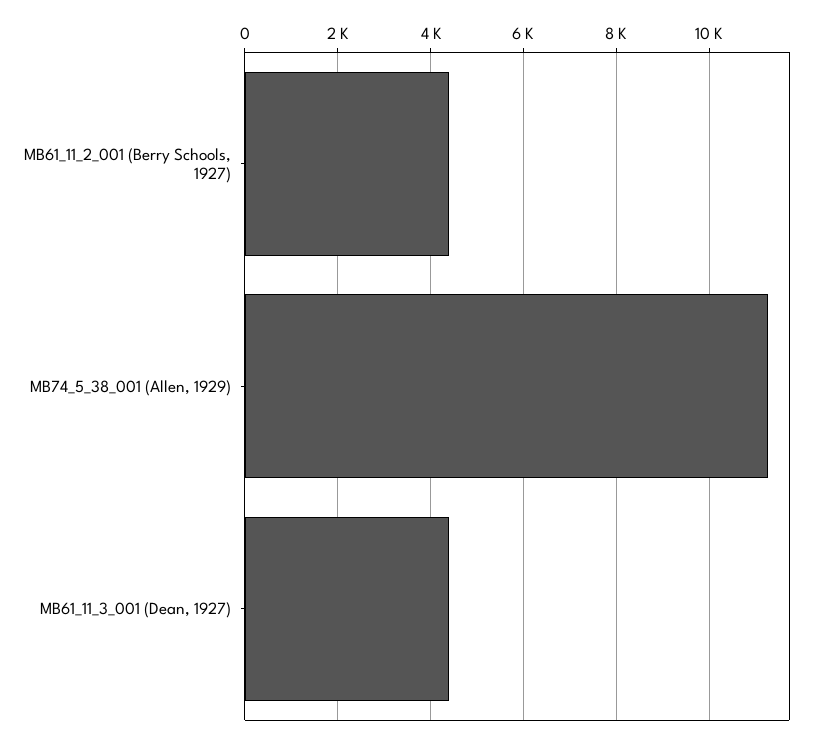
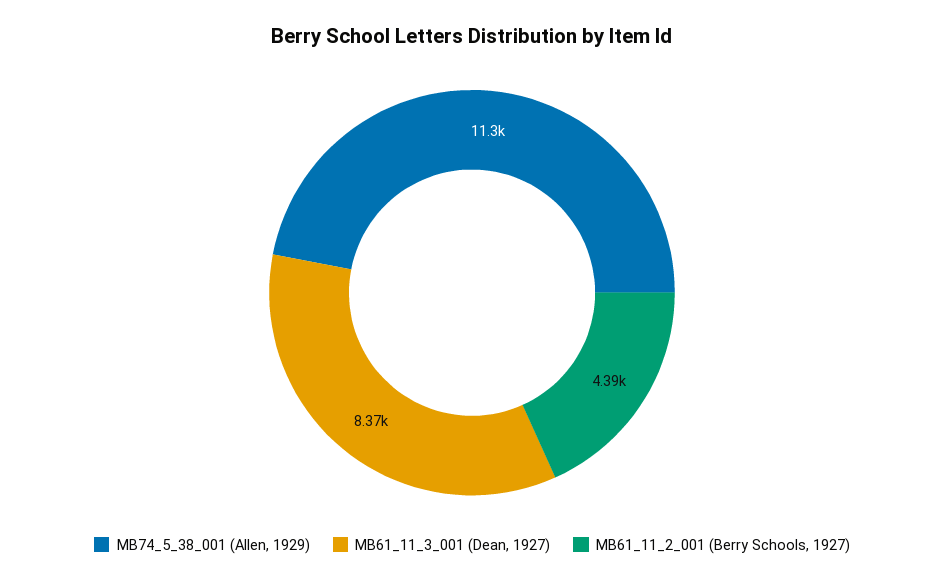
MB61_11_3_001 (Dean, 1927): 4400 -> 8370

